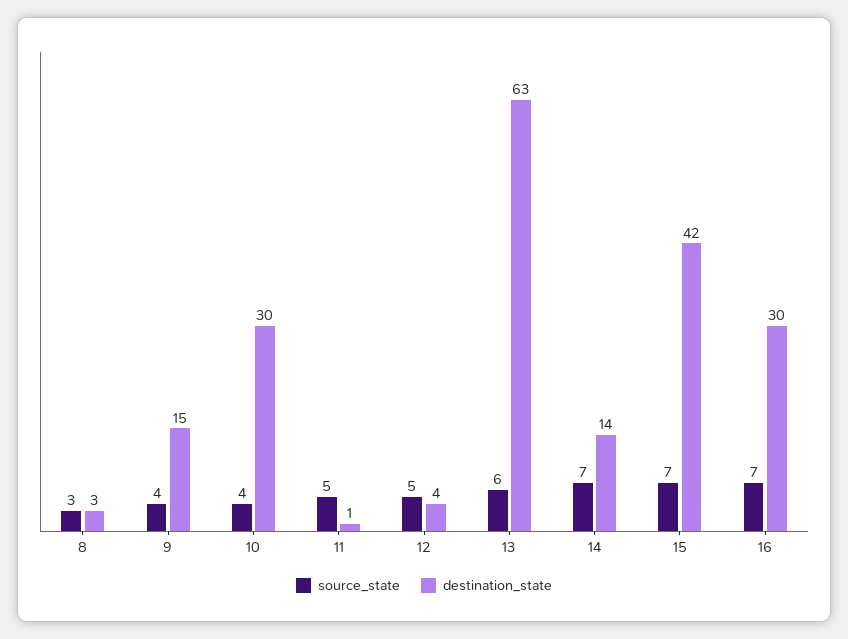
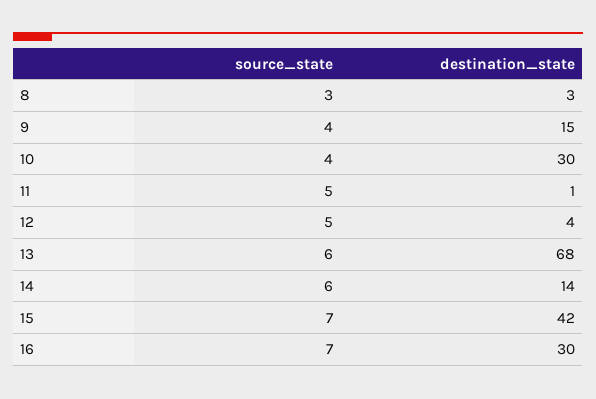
destination_state, 13: 63 -> 68
source_state, 14: 7 -> 6

